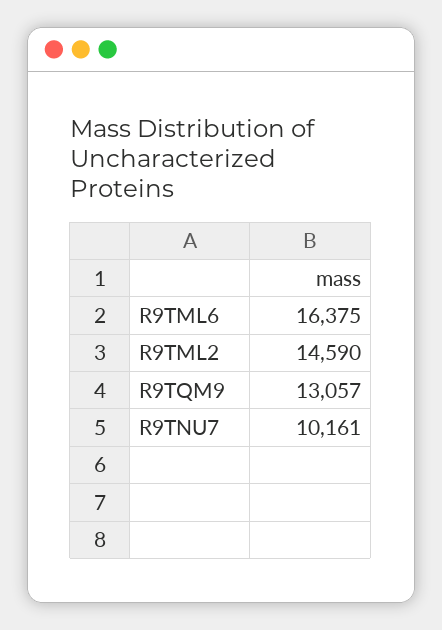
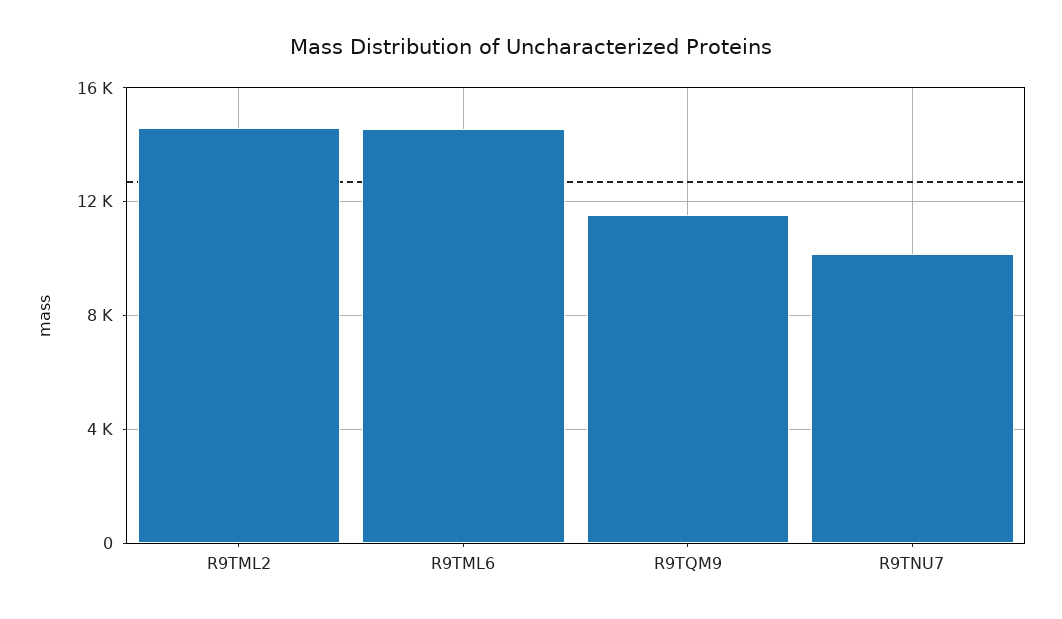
R9TML6: 16375 -> 14500
R9TQM9: 13057 -> 11500

